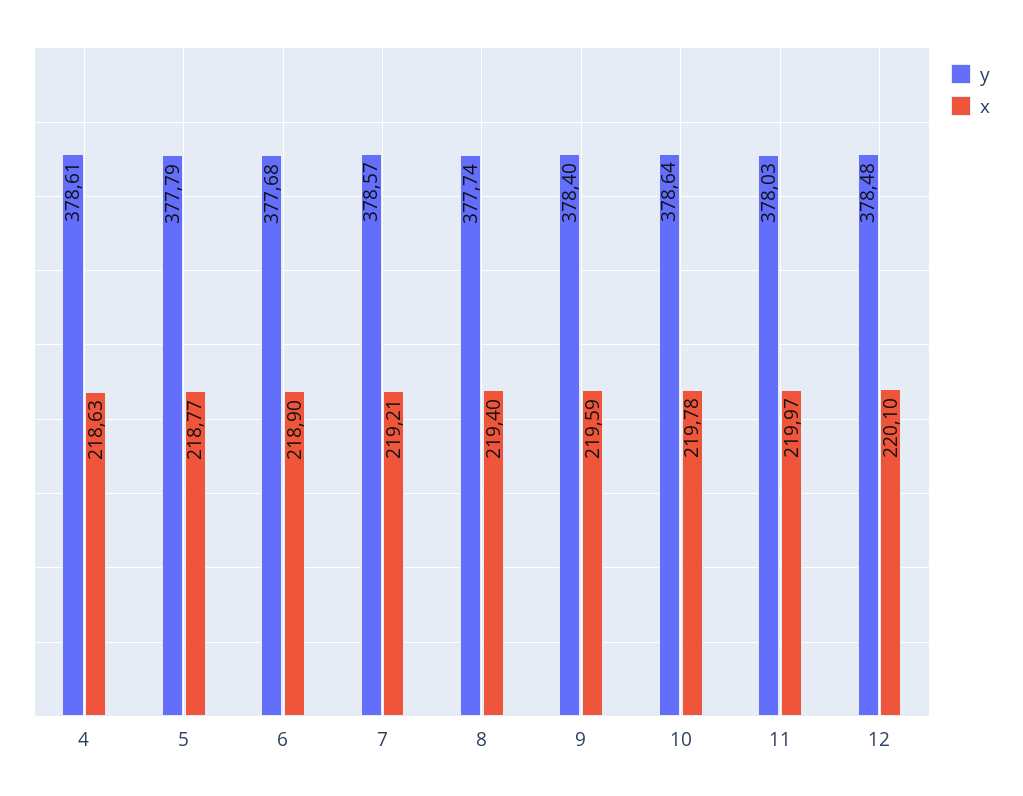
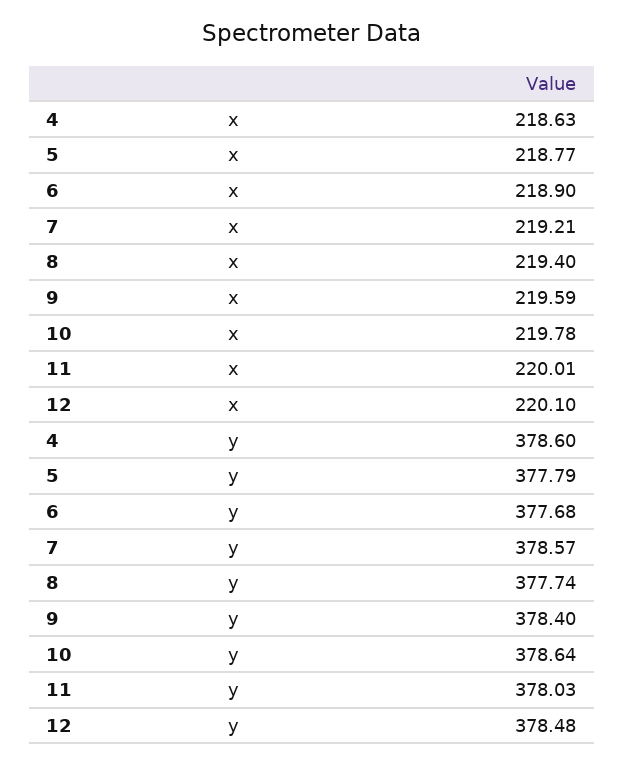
y, 4: 378.61 -> 378.6
x, 11: 219.97 -> 220.01

